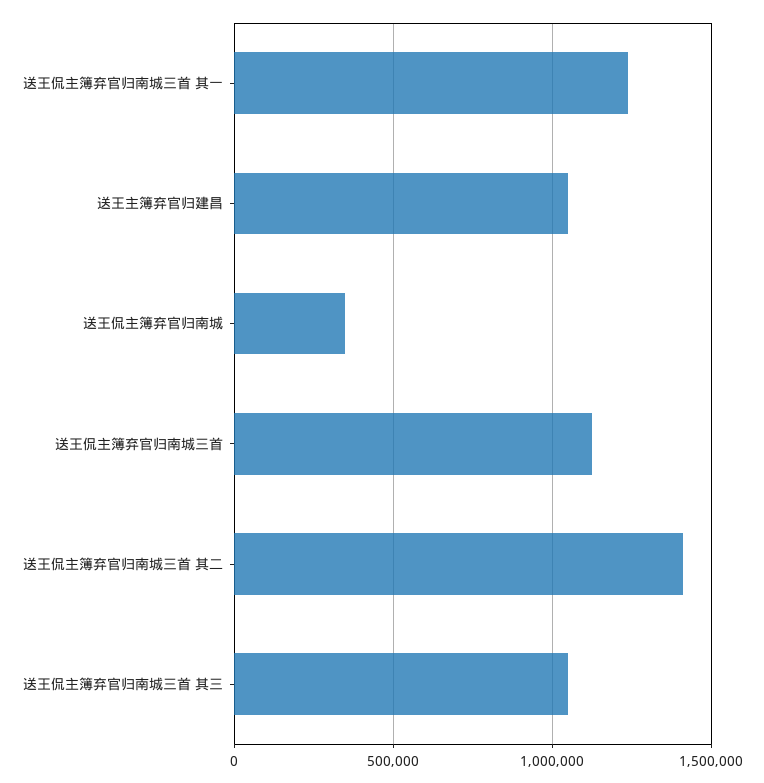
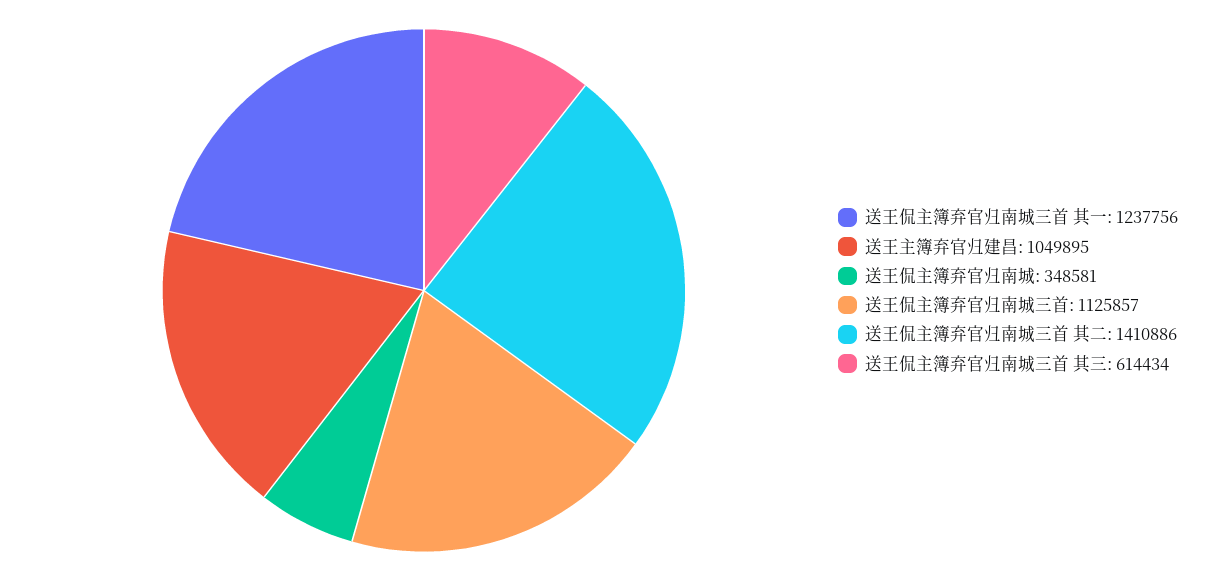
送王侃主簿弃官归南城三首 其三: 1050000 -> 614434

